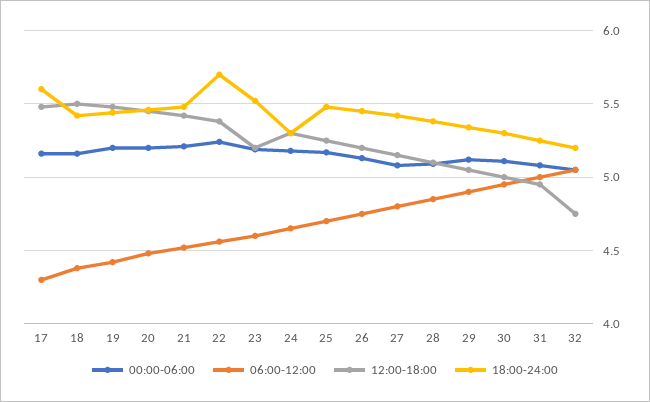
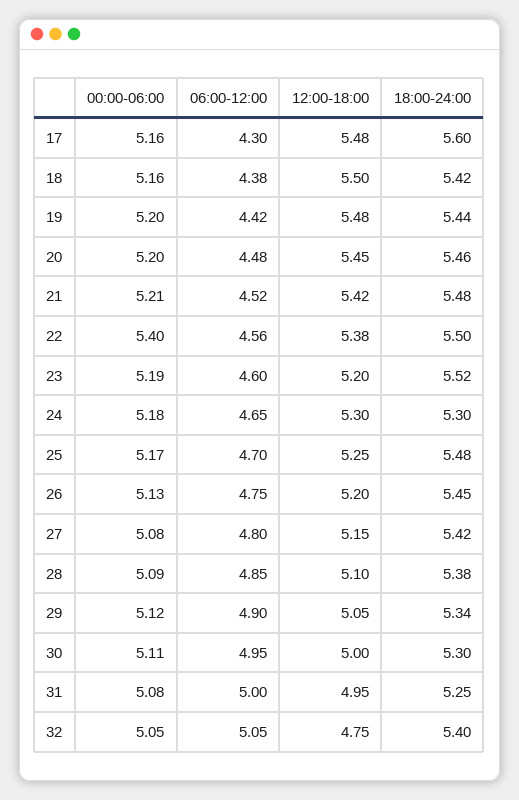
00:00-06:00, 22: 5.25 -> 5.4
18:00-24:00, 22: 5.7 -> 5.5
18:00-24:00, 32: 5.2 -> 5.4

